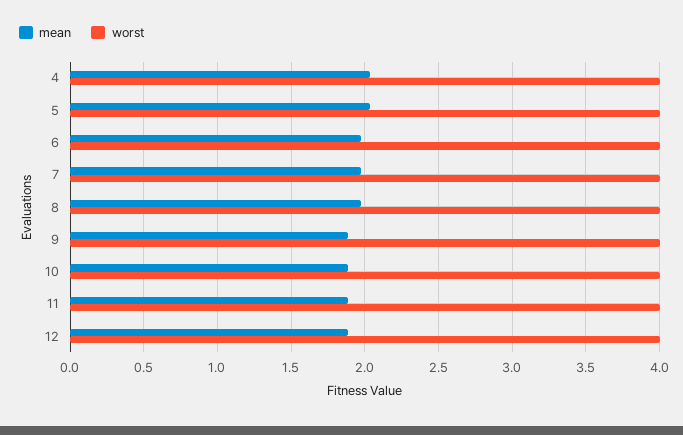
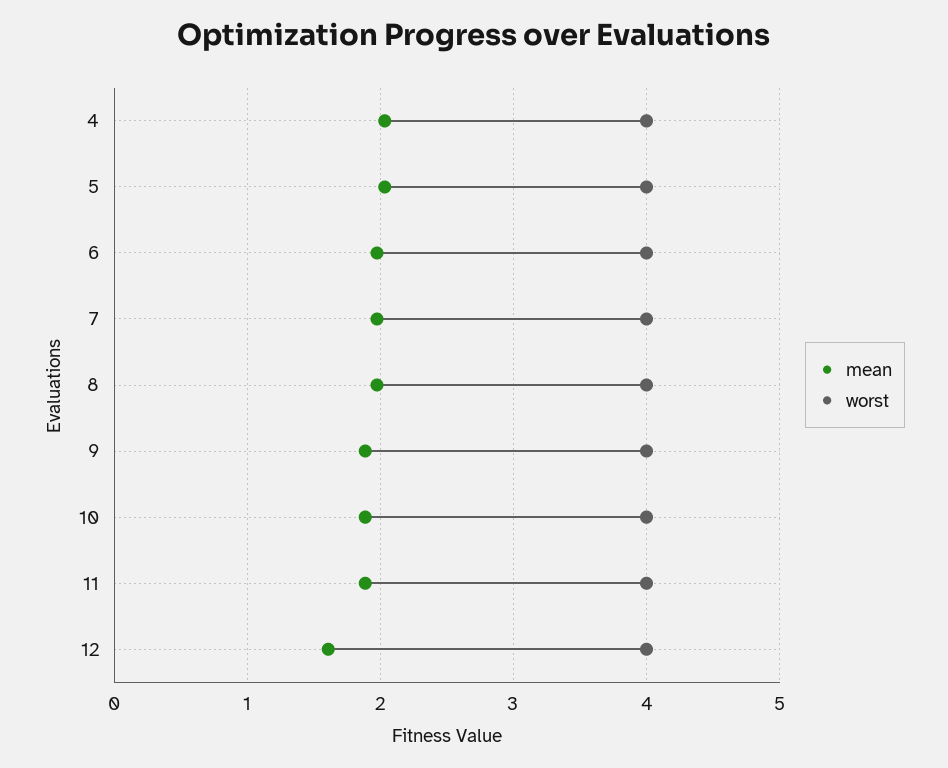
mean, 12: 1.9 -> 1.6

